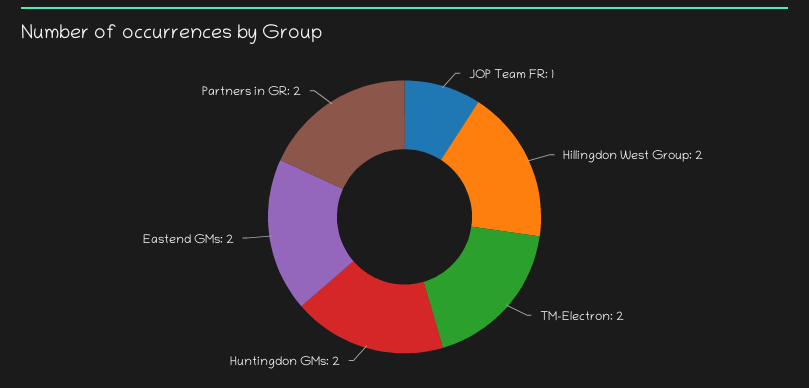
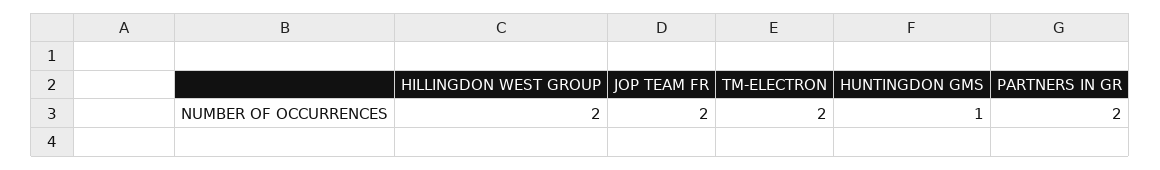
JOP Team FR: 1 -> 2
Huntingdon GMs: 2 -> 1
Eastend GMs: 2 -> none

